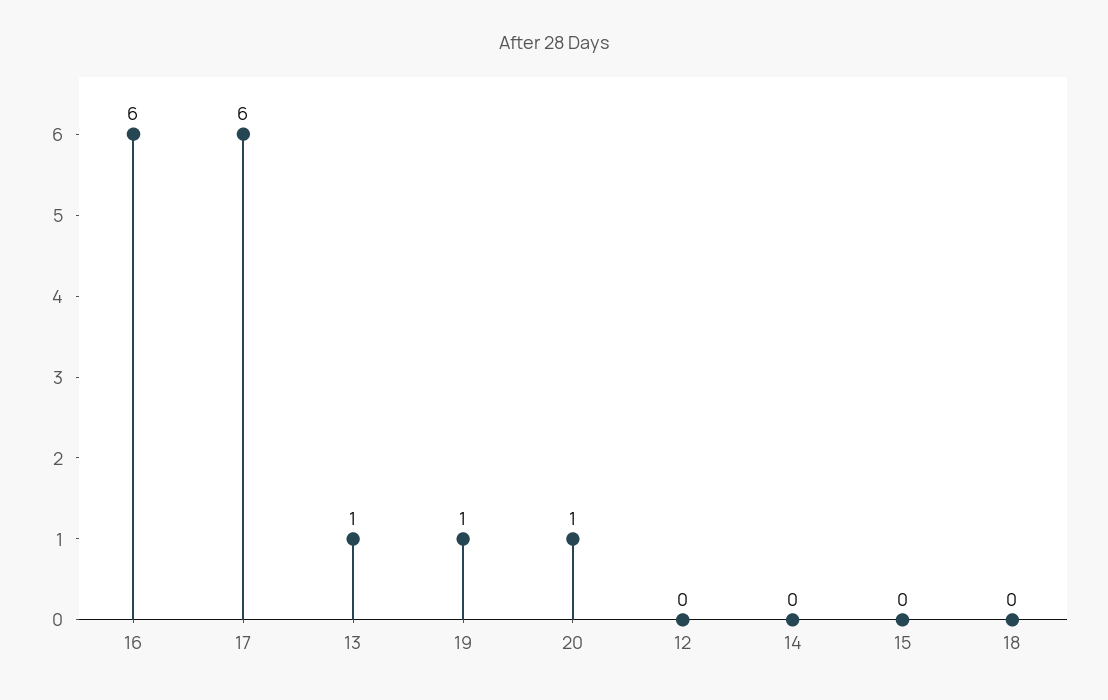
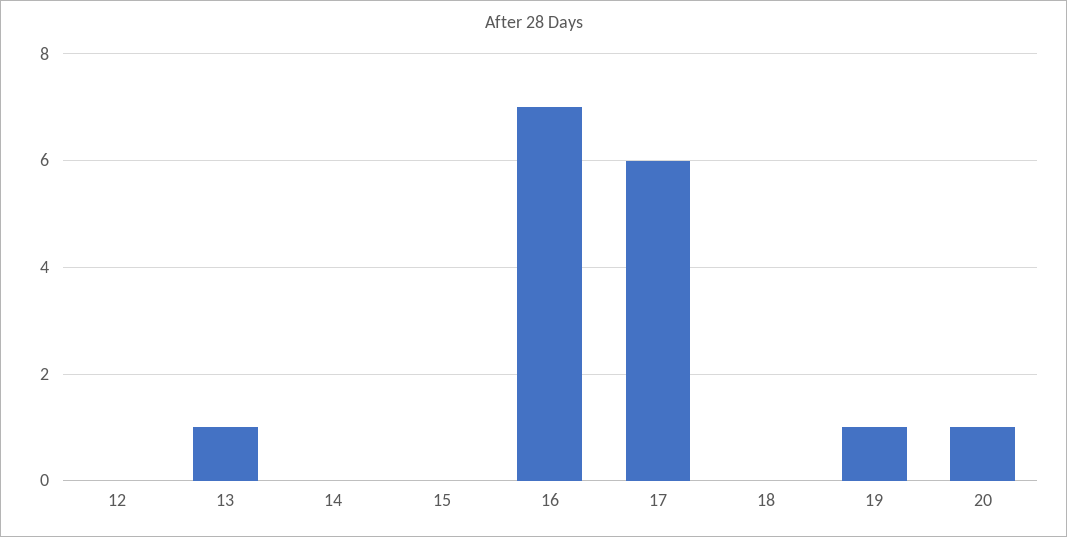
16: 6 -> 7

